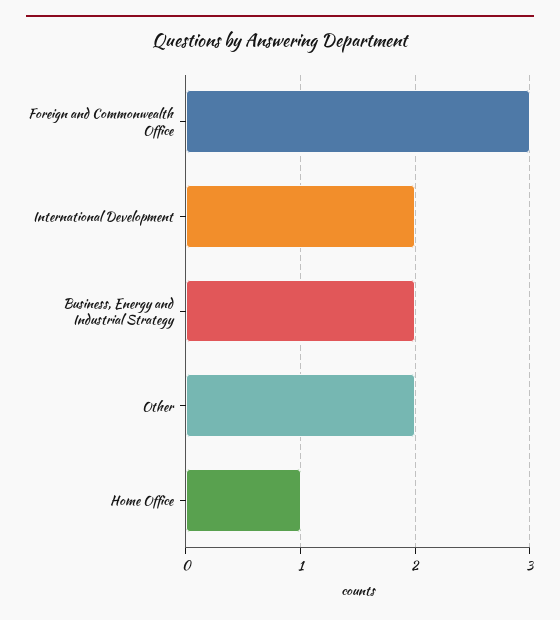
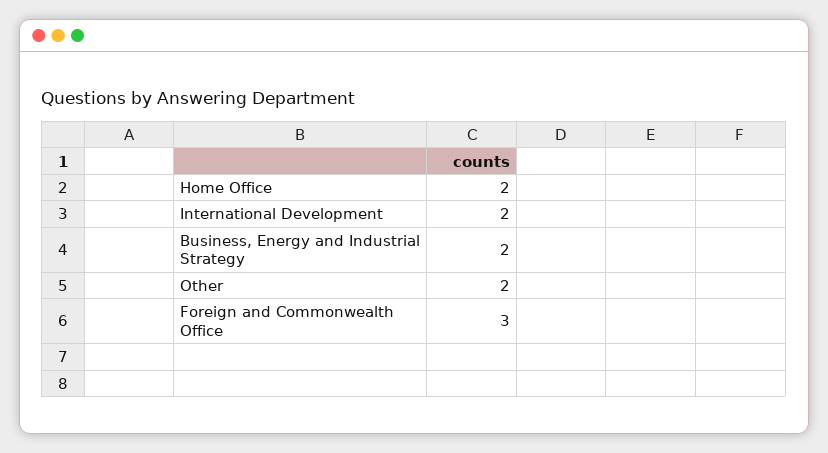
Home Office: 1 -> 2

